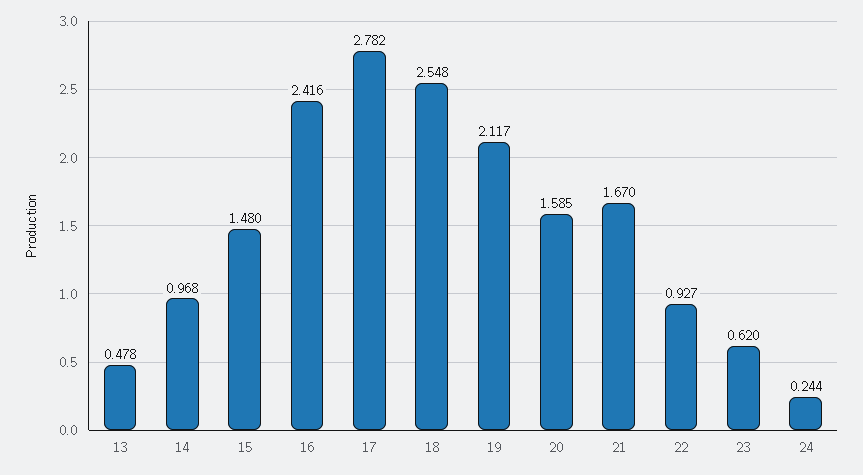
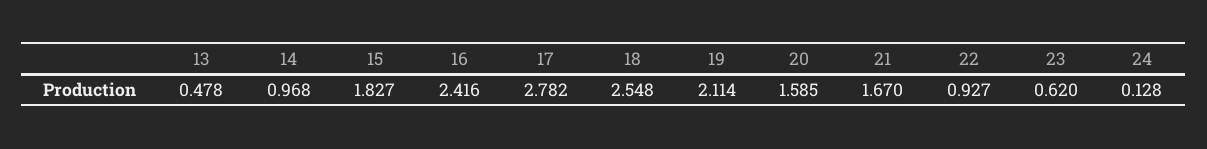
15: 1.48 -> 1.827
19: 2.117 -> 2.114
24: 0.244 -> 0.128

